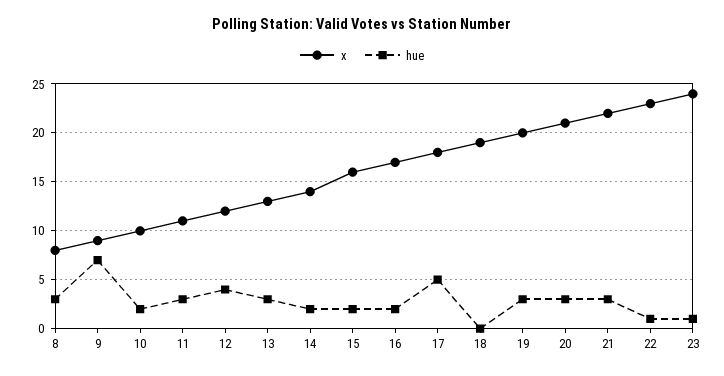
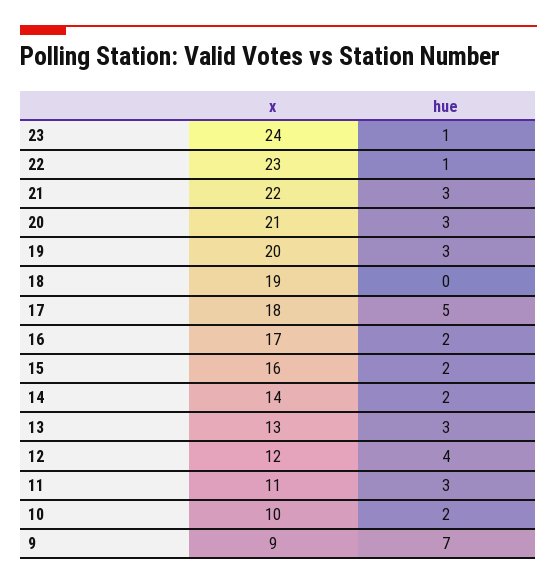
x, 8: 8 -> none
hue, 8: 3 -> none

